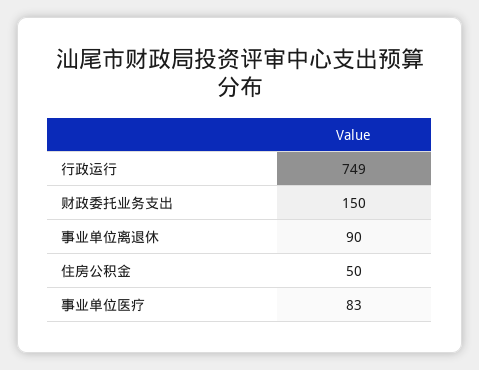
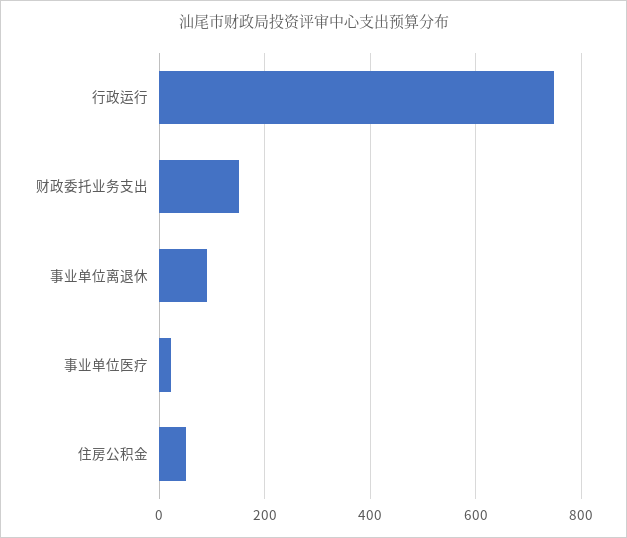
事业单位医疗: 83 -> 20

